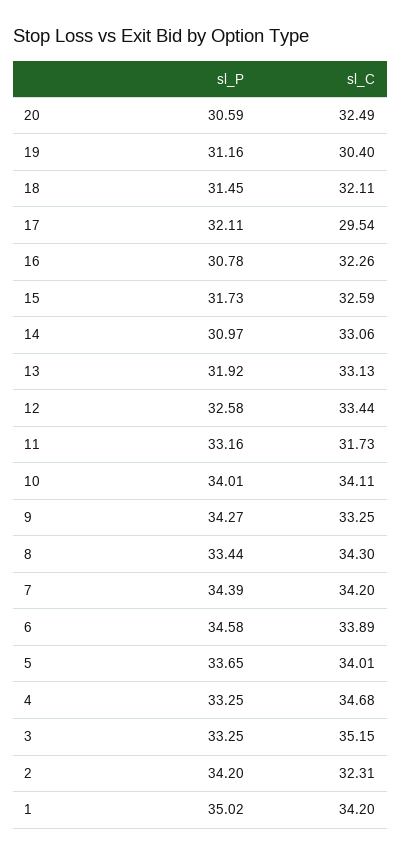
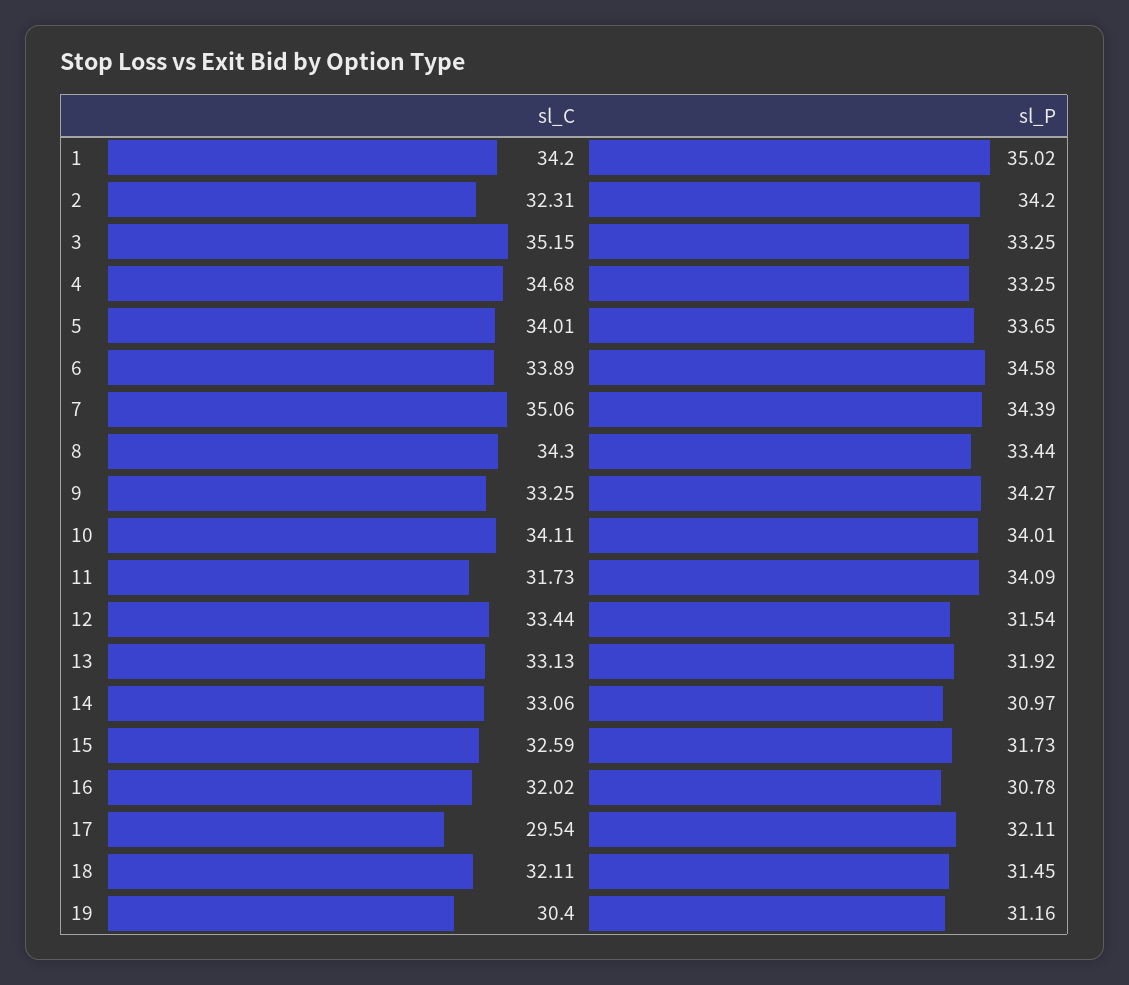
sl_P, 20: 30.59 -> none
sl_C, 20: 32.49 -> none
sl_C, 16: 32.26 -> 32.02
sl_P, 12: 32.58 -> 31.54
sl_P, 11: 33.16 -> 34.09
sl_C, 7: 34.2 -> 35.06

